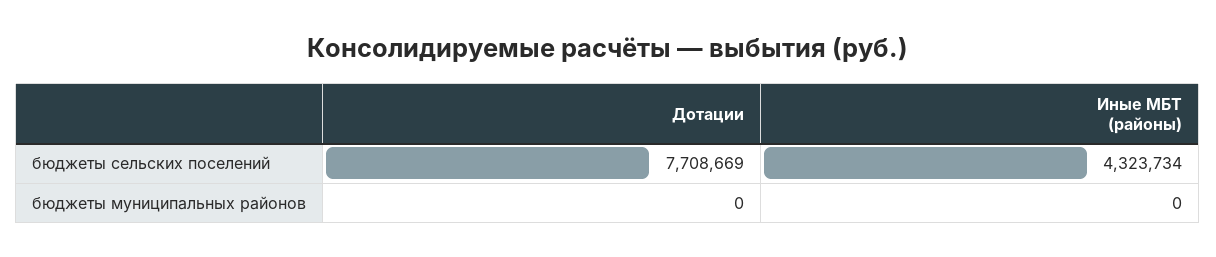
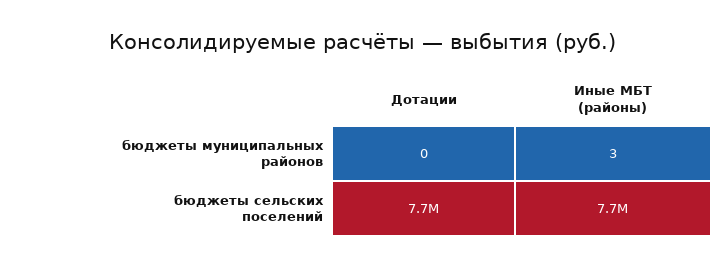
Иные МБТ (районы), бюджеты сельских поселений: 4323734 -> 7700000
Иные МБТ (районы), бюджеты муниципальных районов: 0 -> 3

